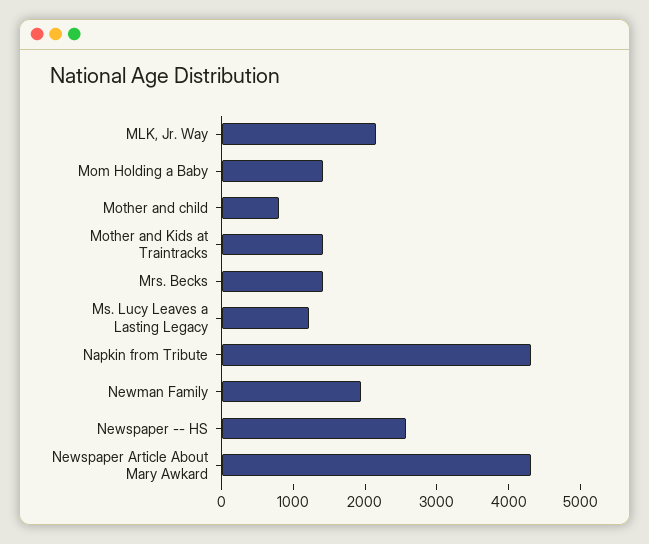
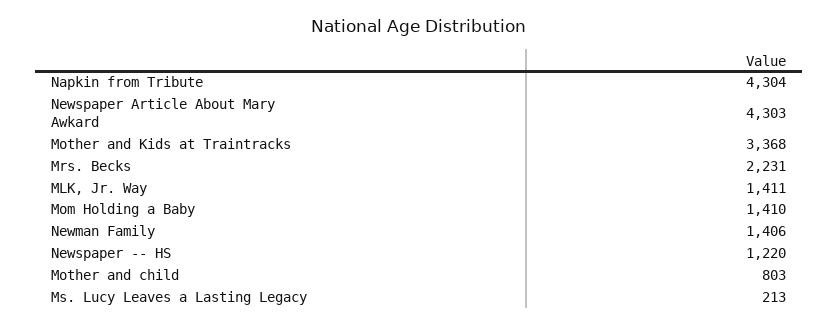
MLK, Jr. Way: 2200 -> 1411
Mother and Kids at Traintracks: 1400 -> 3368
Mrs. Becks: 1400 -> 2231
Ms. Lucy Leaves a Lasting Legacy: 1200 -> 213
Newman Family: 2000 -> 1406
Newspaper -- HS: 2600 -> 1220

